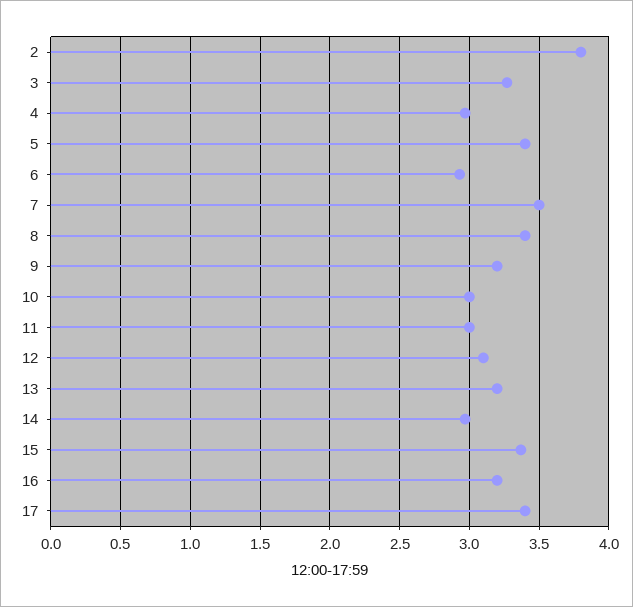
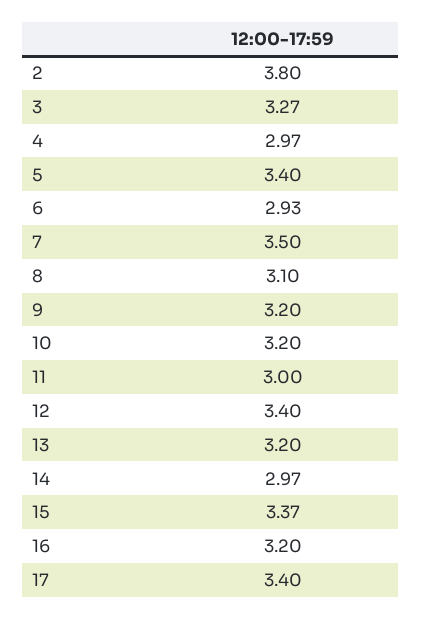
8: 3.4 -> 3.1
10: 3 -> 3.2
12: 3.1 -> 3.4

